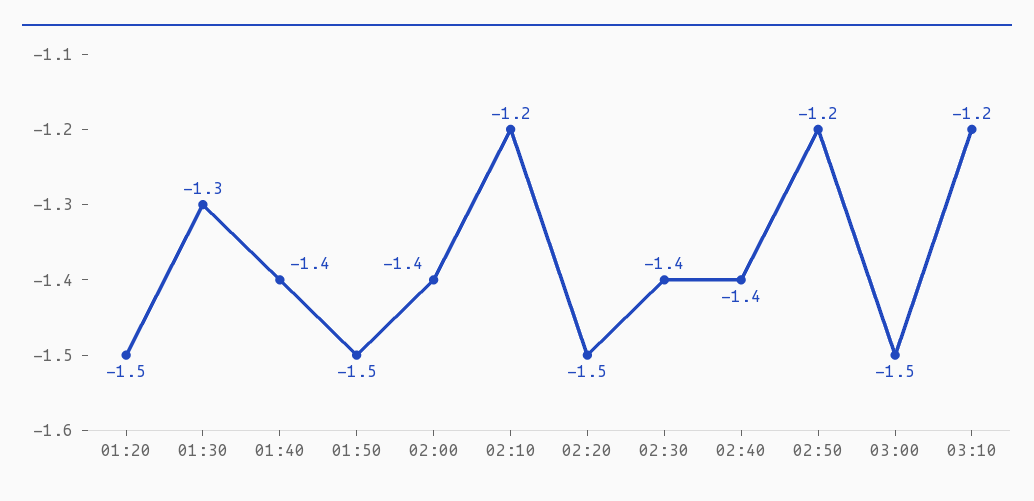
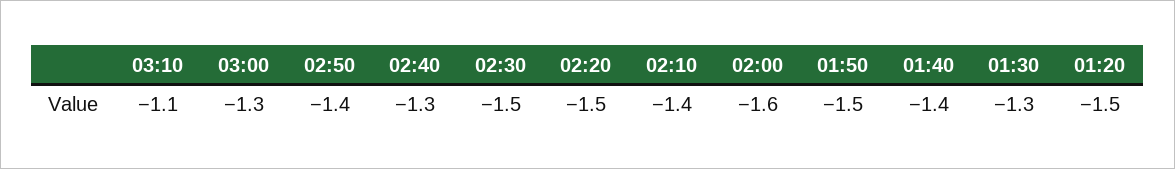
02:00: -1.4 -> -1.6
02:10: -1.2 -> -1.4
02:30: -1.4 -> -1.5
02:40: -1.4 -> -1.3
02:50: -1.2 -> -1.4
03:00: -1.5 -> -1.3
03:10: -1.2 -> -1.1

